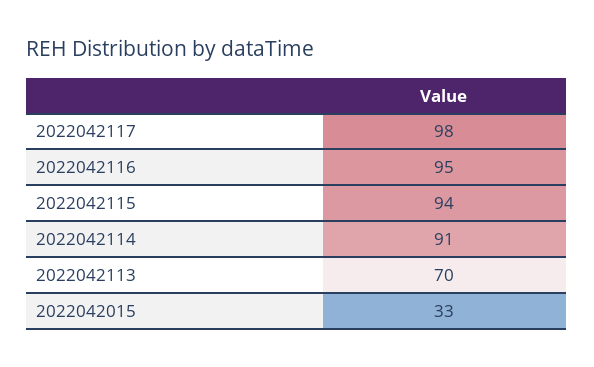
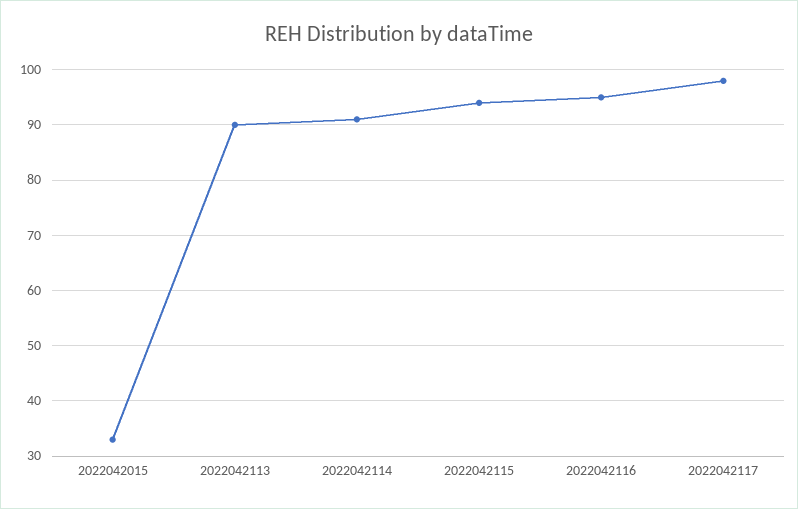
2022042113: 70 -> 90

